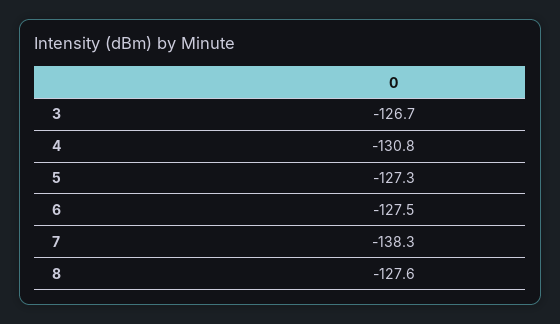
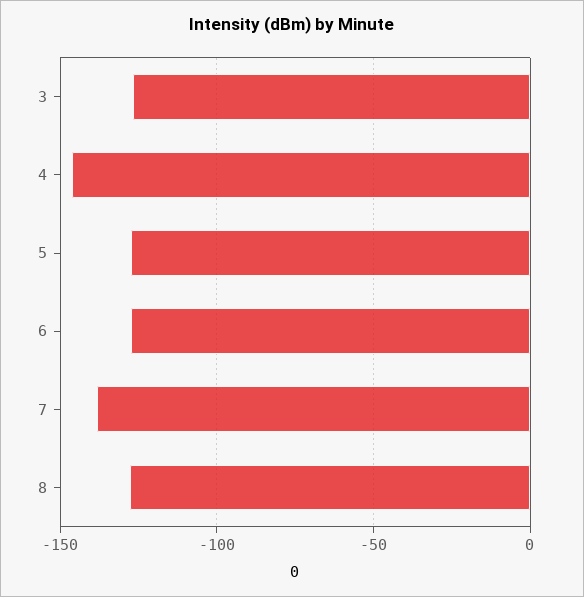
4: -130.8 -> -145

